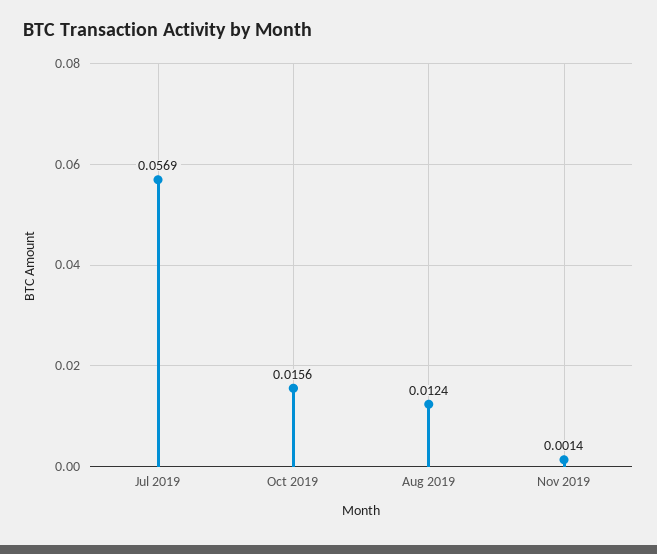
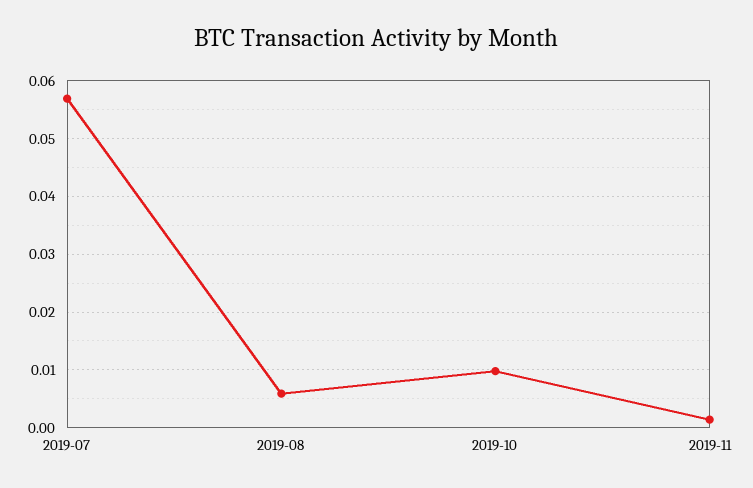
Oct 2019: 0.0156 -> 0.01
Aug 2019: 0.0124 -> 0.006

